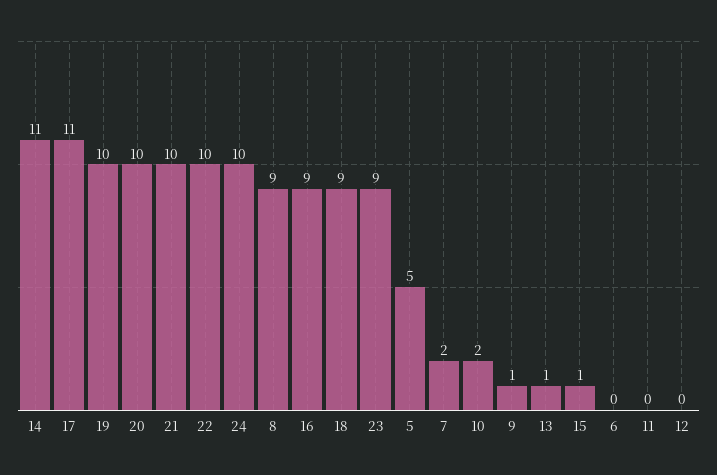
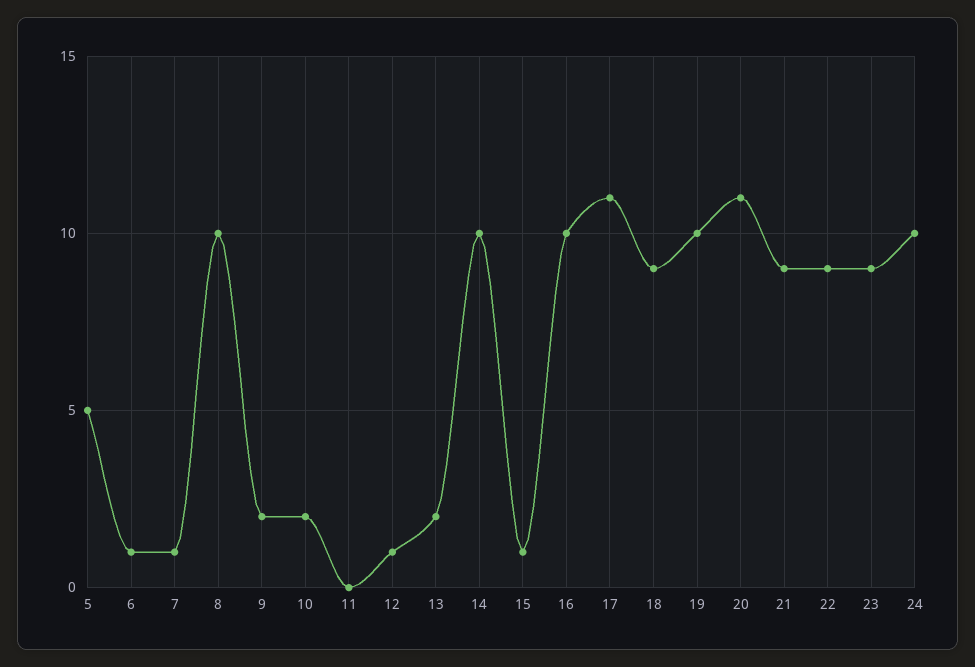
14: 11 -> 10
20: 10 -> 11
21: 10 -> 9
22: 10 -> 9
8: 9 -> 10
16: 9 -> 10
7: 2 -> 1
9: 1 -> 2
13: 1 -> 2
6: 0 -> 1
12: 0 -> 1

